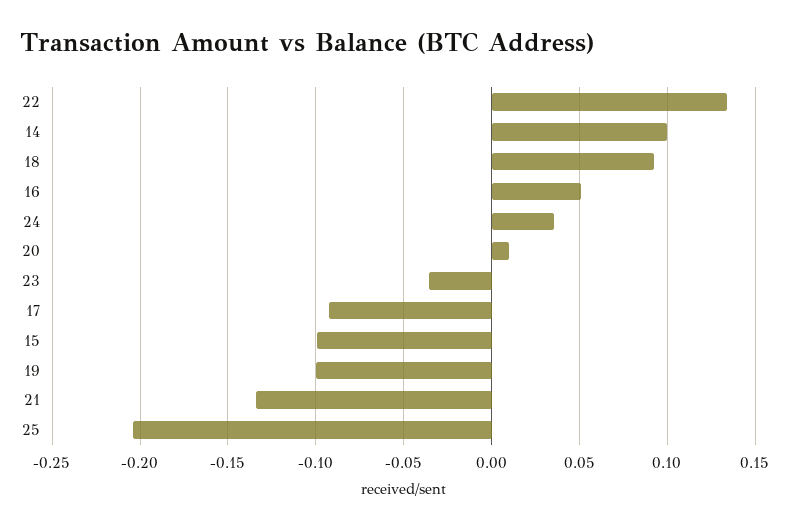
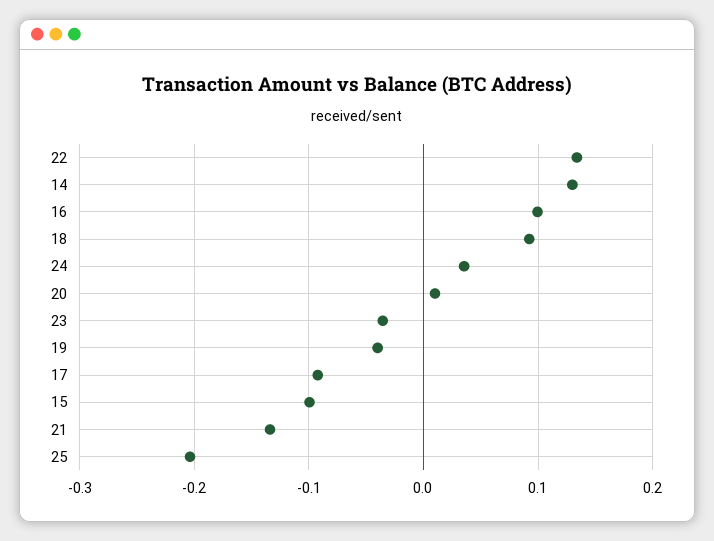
14: 0.1 -> 0.13
16: 0.05 -> 0.1
19: -0.1 -> -0.04

